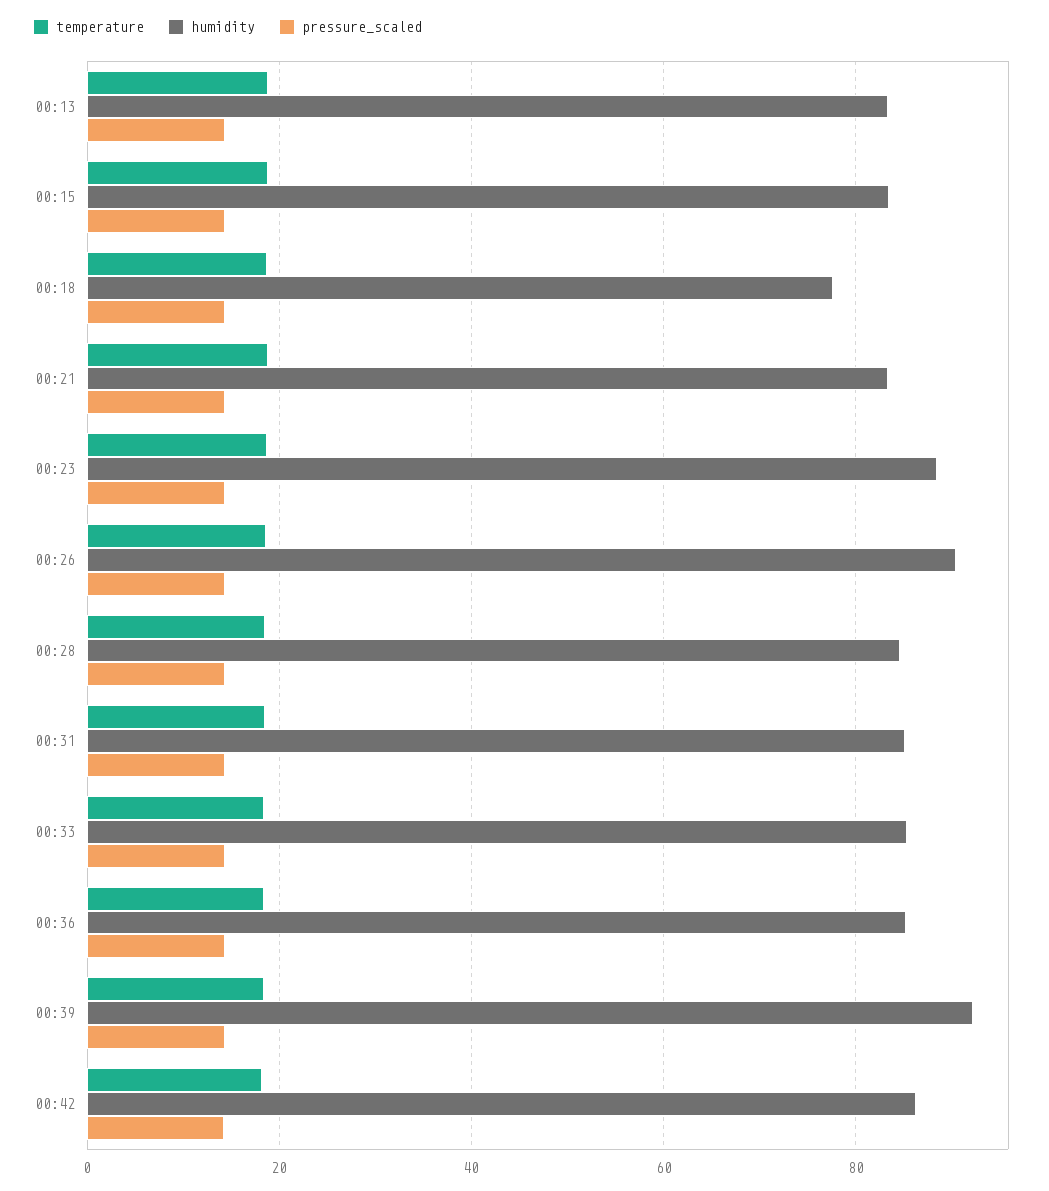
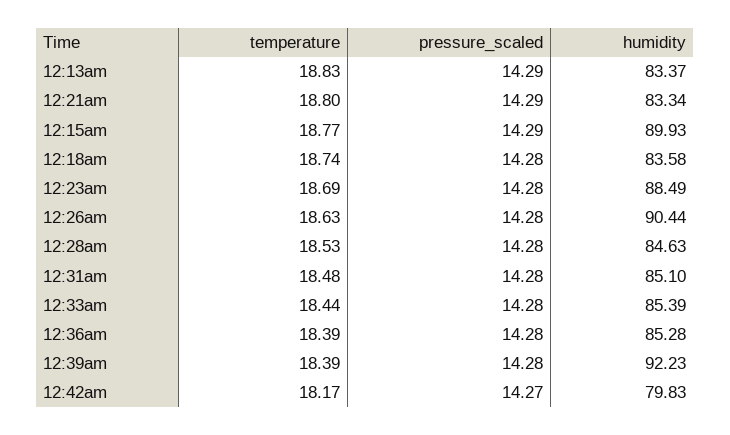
humidity, 00:15: 84 -> 89.93
humidity, 00:18: 78 -> 83.58
humidity, 00:42: 86 -> 79.83

